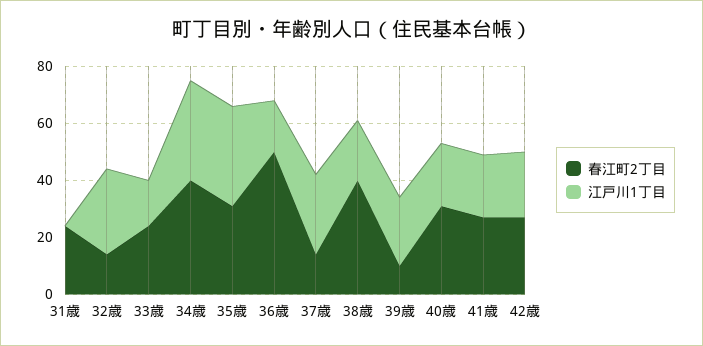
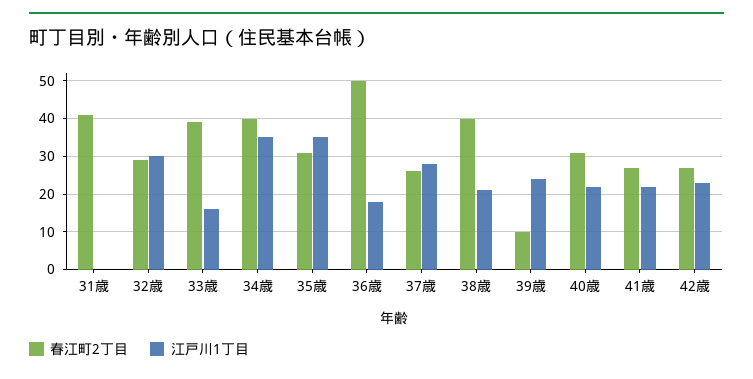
春江町2丁目, 31歳: 25 -> 40
春江町2丁目, 32歳: 15 -> 30
春江町2丁目, 33歳: 25 -> 40
春江町2丁目, 37歳: 15 -> 25

